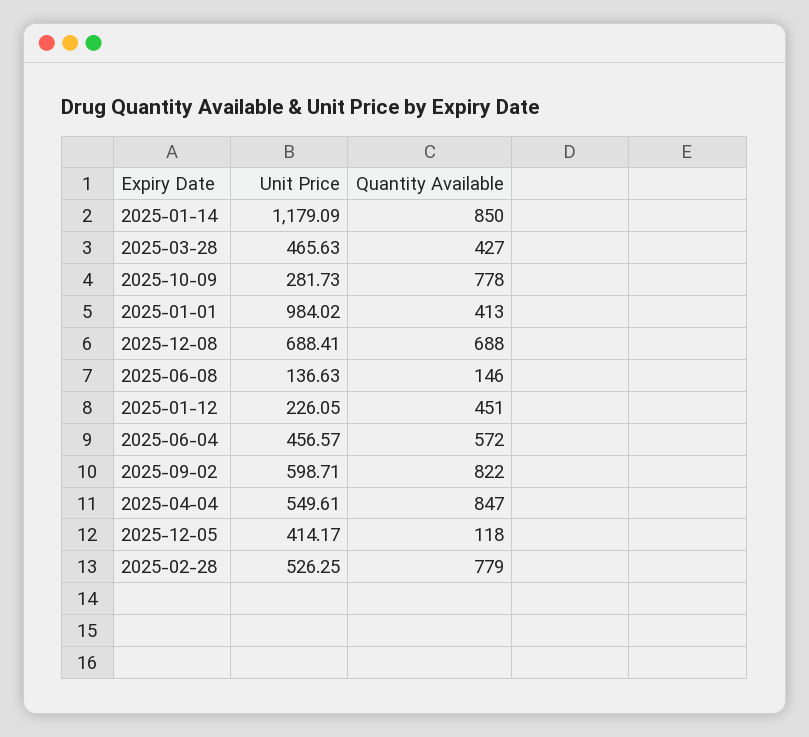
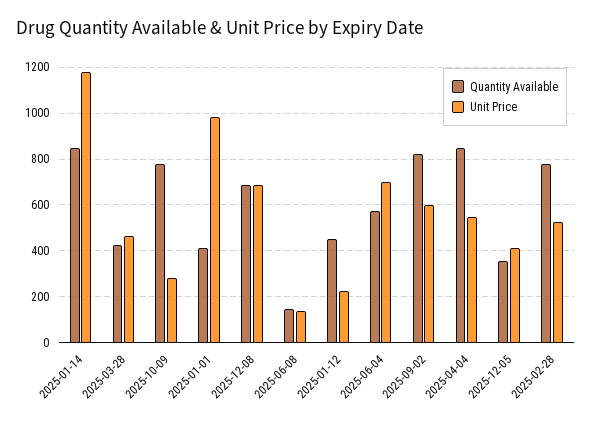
Unit Price, 2025-06-04: 456.57 -> 700
Quantity Available, 2025-12-05: 118 -> 350

